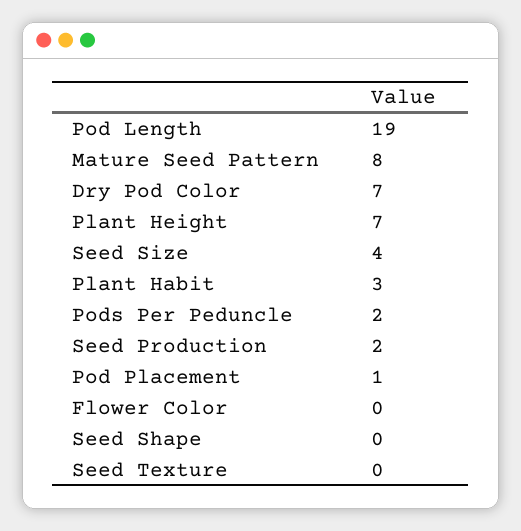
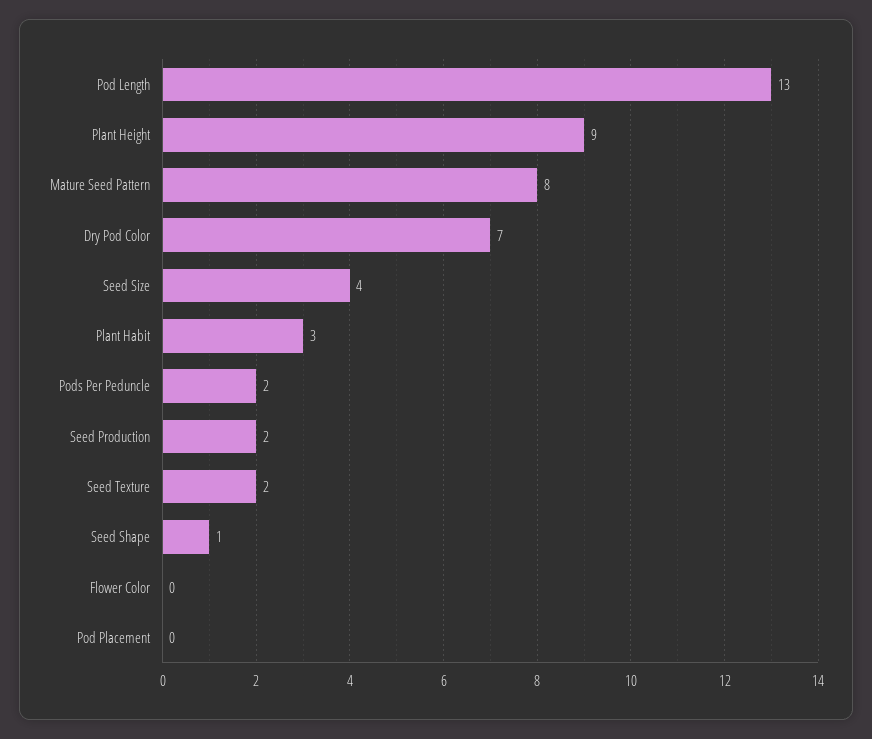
Pod Length: 19 -> 13
Plant Height: 7 -> 9
Pod Placement: 1 -> 0
Seed Shape: 0 -> 1
Seed Texture: 0 -> 2

